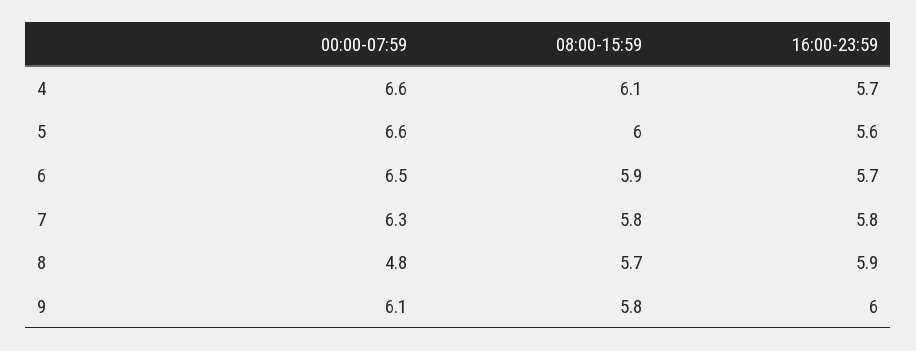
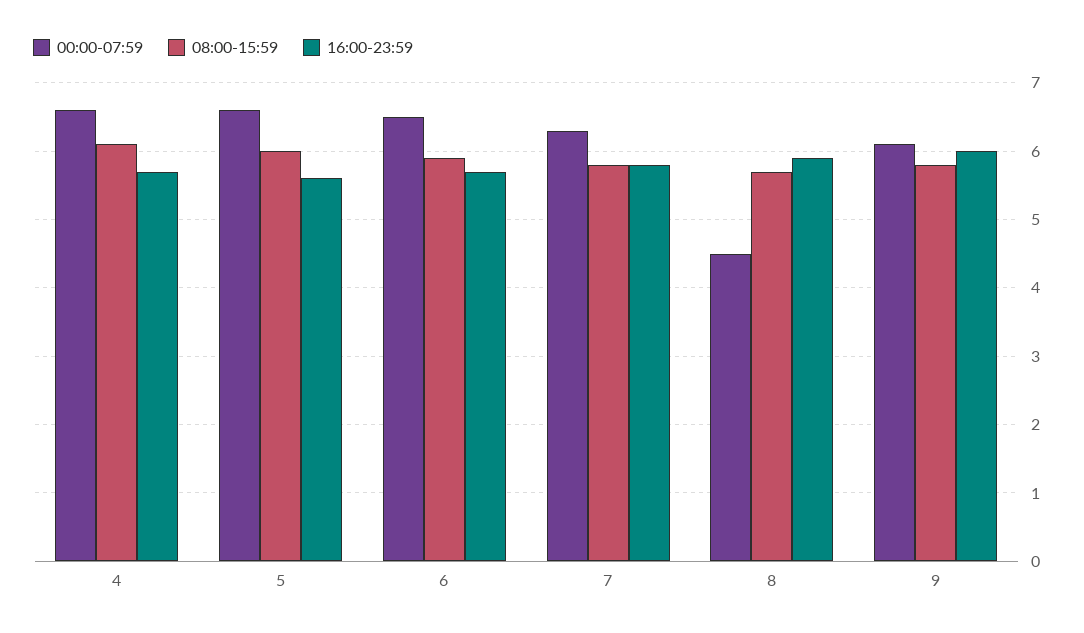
00:00-07:59, 8: 4.8 -> 4.5

